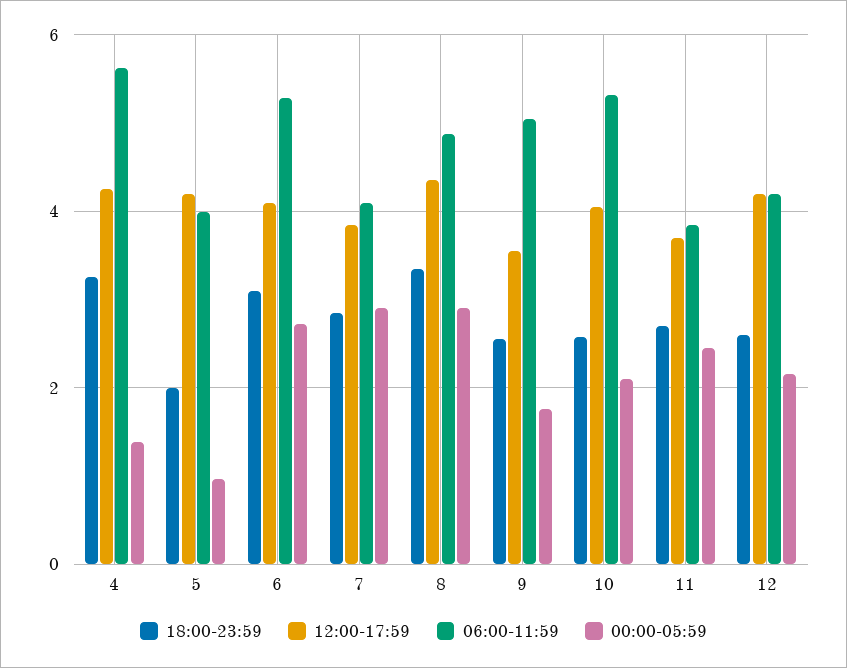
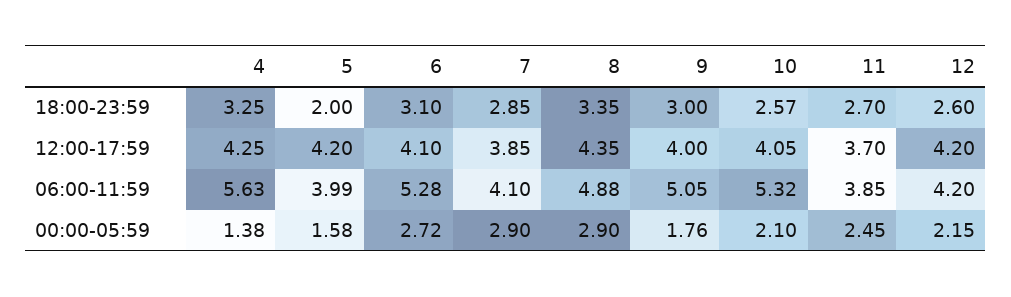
00:00-05:59, 5: 1 -> 1.58
18:00-23:59, 9: 2.6 -> 3
12:00-17:59, 9: 3.6 -> 4

